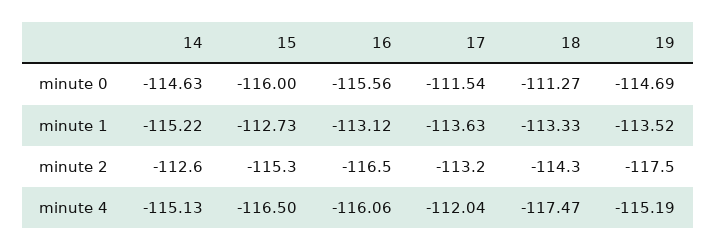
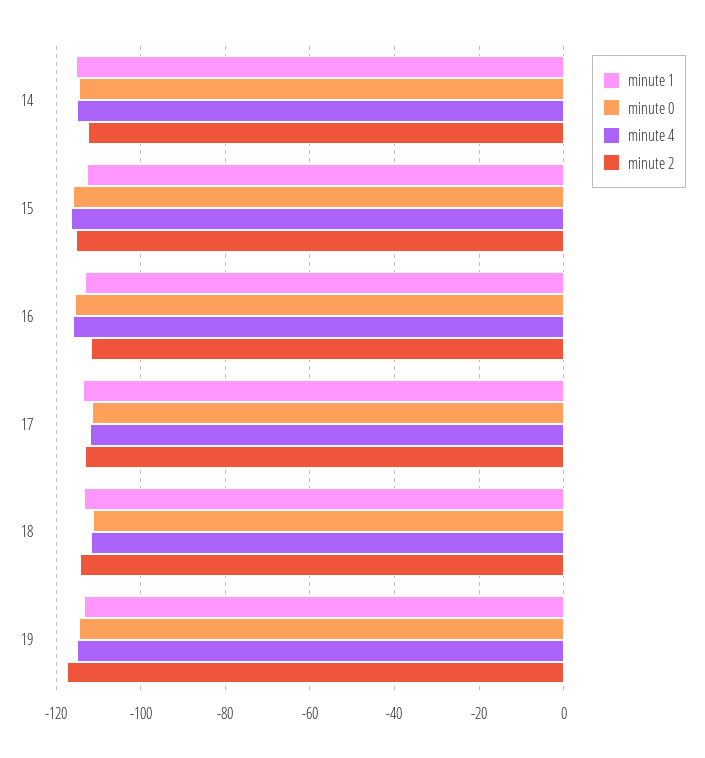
minute 2, 16: -116.5 -> -112
minute 4, 18: -117.47 -> -112

